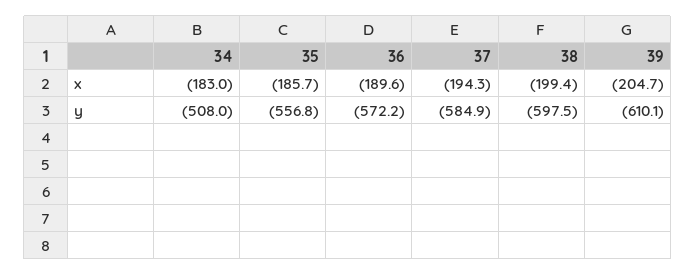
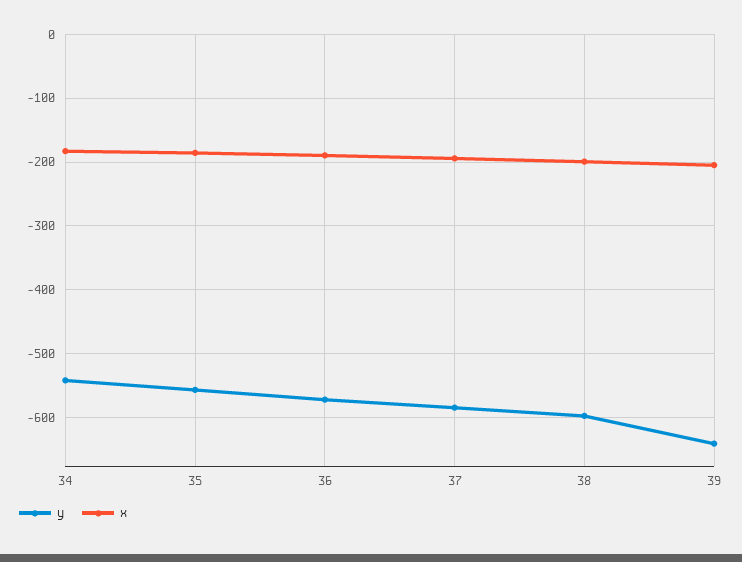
y, 34: -508 -> -540
y, 39: -610.1 -> -640

